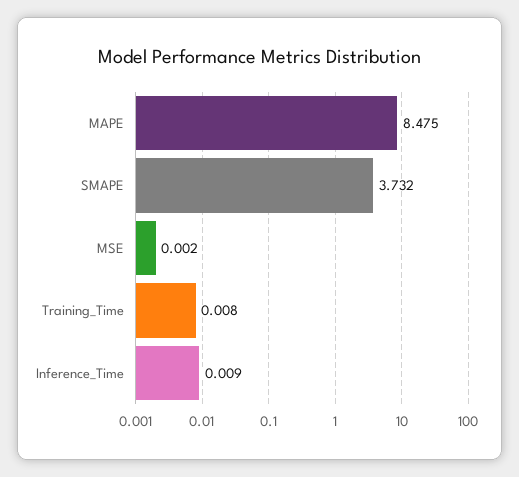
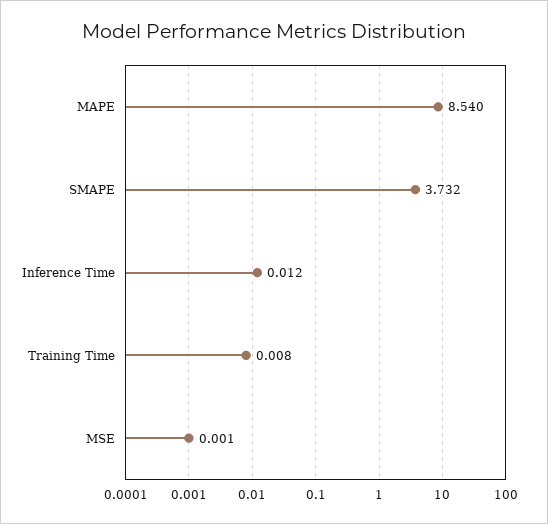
MAPE: 8.475 -> 8.54
MSE: 0.002 -> 0.001
Inference_Time: 0.009 -> 0.012

